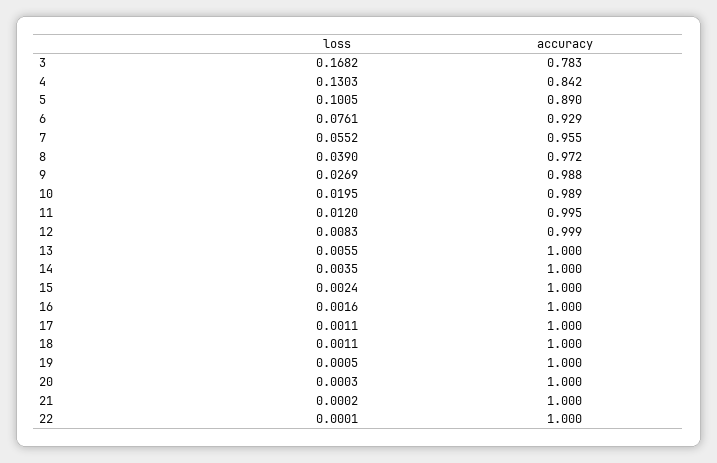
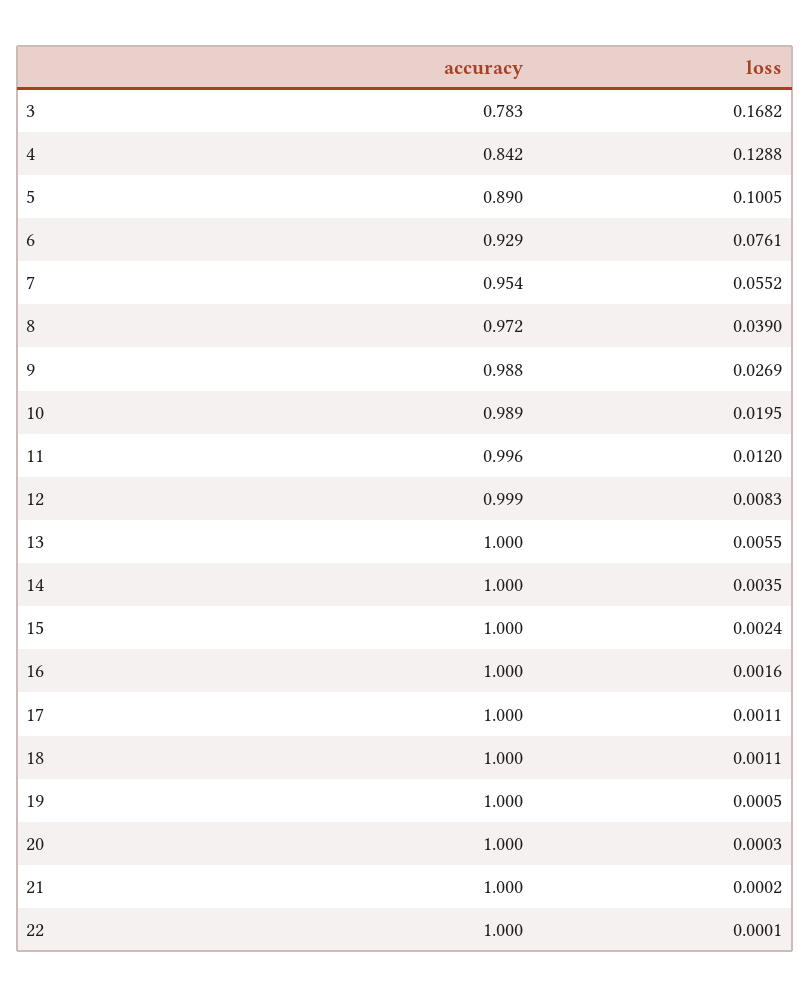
loss, 4: 0.1303 -> 0.1288
accuracy, 7: 0.955 -> 0.954
accuracy, 11: 0.995 -> 0.996

